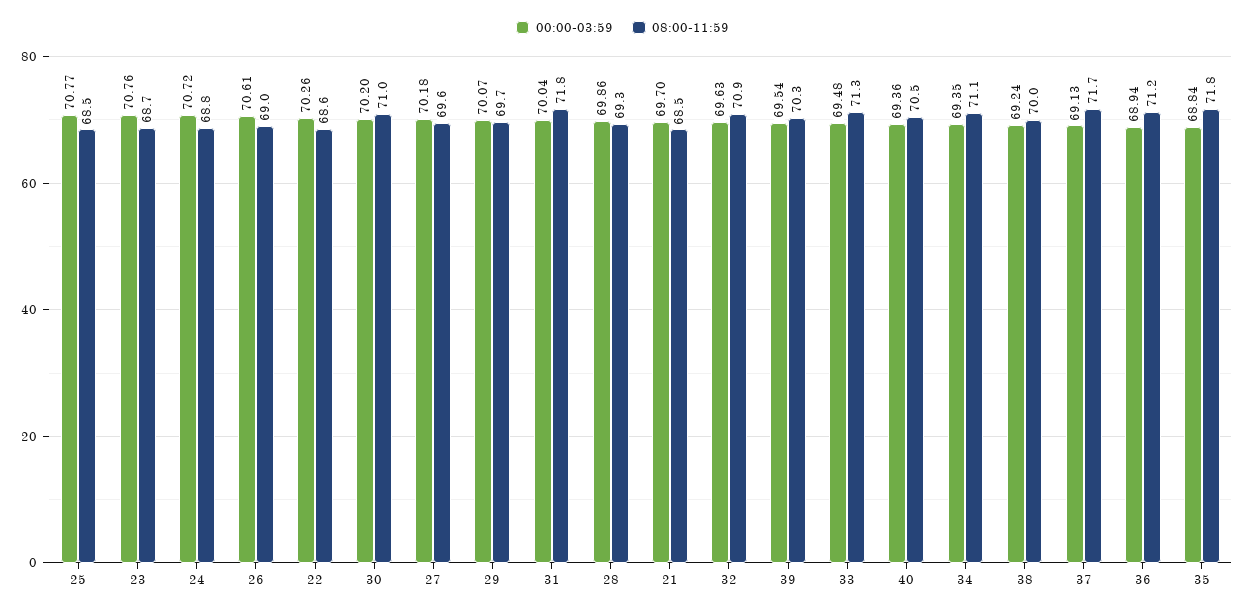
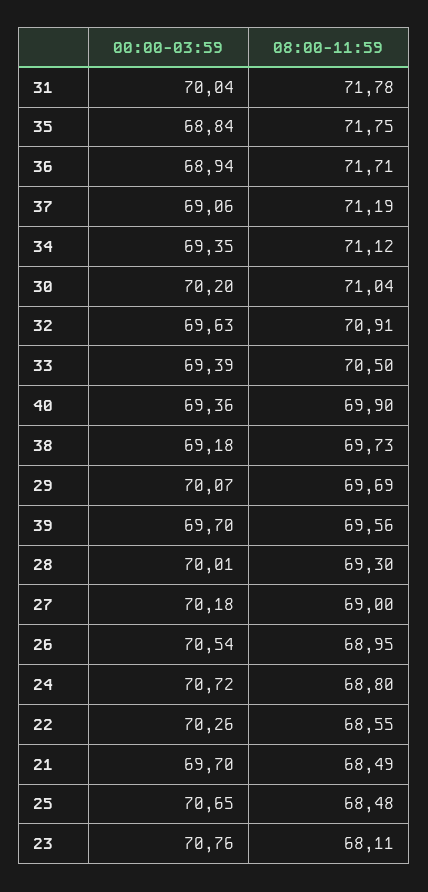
00:00-03:59, 25: 70.77 -> 70.65
08:00-11:59, 23: 68.7 -> 68.11
00:00-03:59, 26: 70.61 -> 70.54
08:00-11:59, 27: 69.6 -> 69
00:00-03:59, 28: 69.86 -> 70.01
00:00-03:59, 39: 69.54 -> 69.7
08:00-11:59, 39: 70.3 -> 69.56
00:00-03:59, 33: 69.48 -> 69.39
08:00-11:59, 33: 71.3 -> 70.5
08:00-11:59, 40: 70.5 -> 69.9
00:00-03:59, 38: 69.24 -> 69.18
08:00-11:59, 38: 70 -> 69.73
00:00-03:59, 37: 69.13 -> 69.06
08:00-11:59, 37: 71.7 -> 71.19
08:00-11:59, 36: 71.2 -> 71.71

